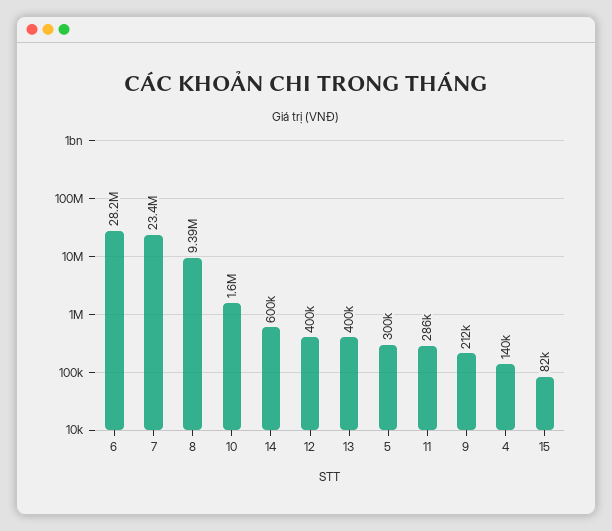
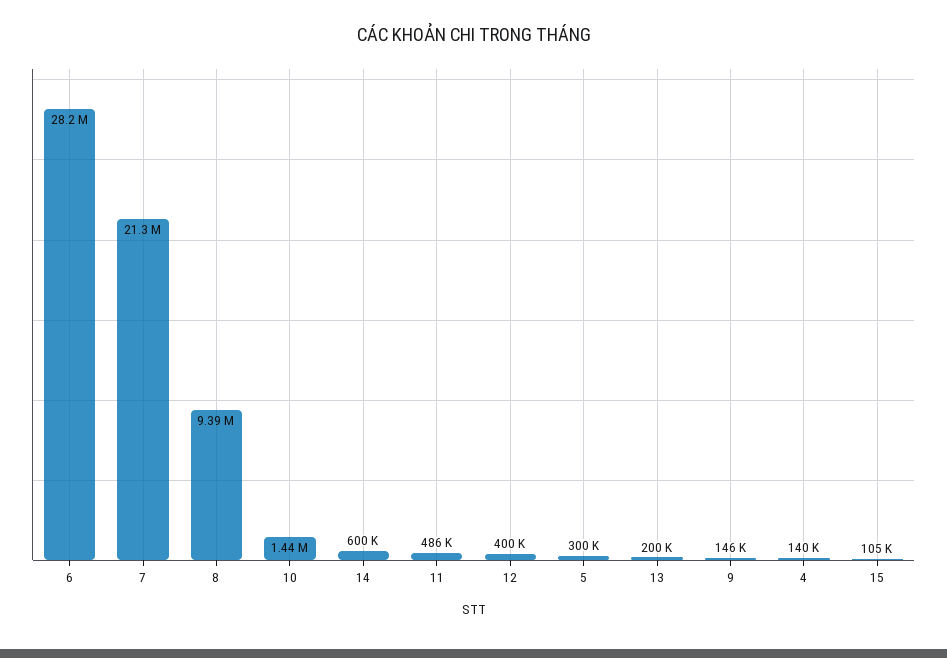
7: 23400000 -> 21300000
10: 1600000 -> 1440000
13: 400000 -> 200000
11: 286000 -> 486000
9: 212000 -> 146000
15: 82000 -> 105000

